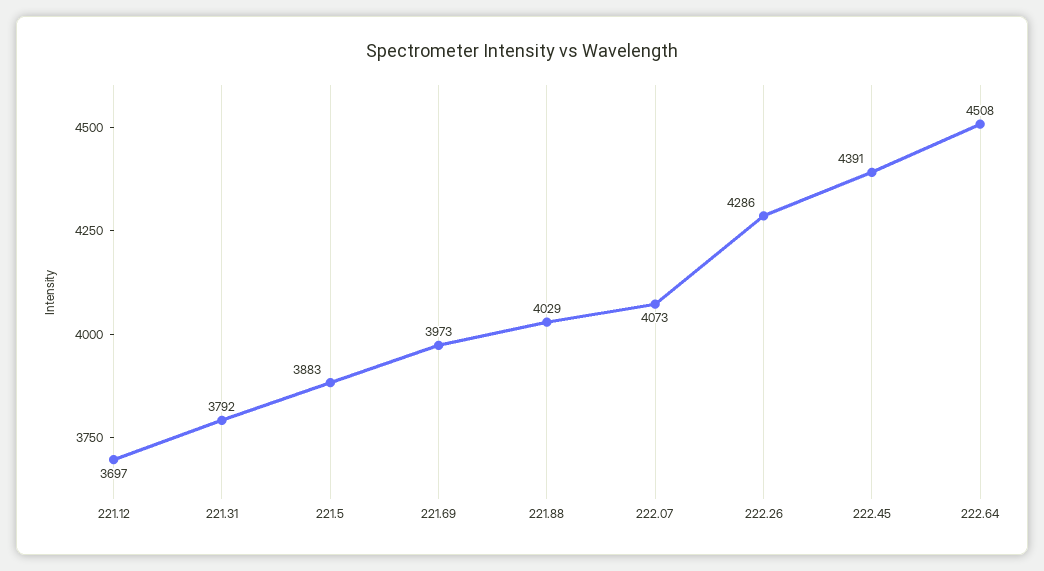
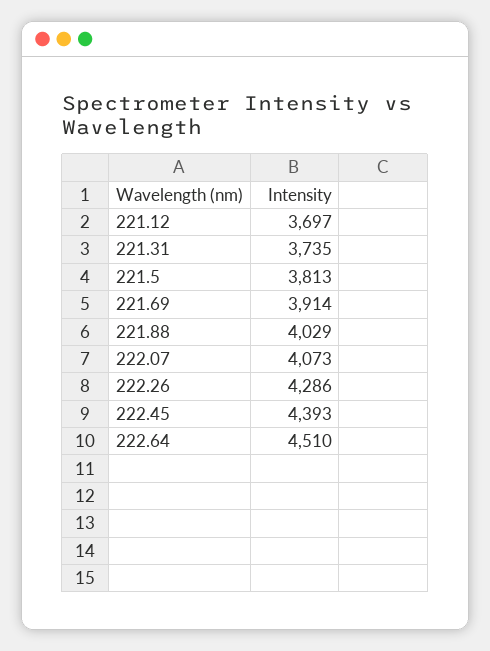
221.31: 3792 -> 3735
221.5: 3883 -> 3813
221.69: 3973 -> 3914
222.45: 4391 -> 4393
222.64: 4508 -> 4510

